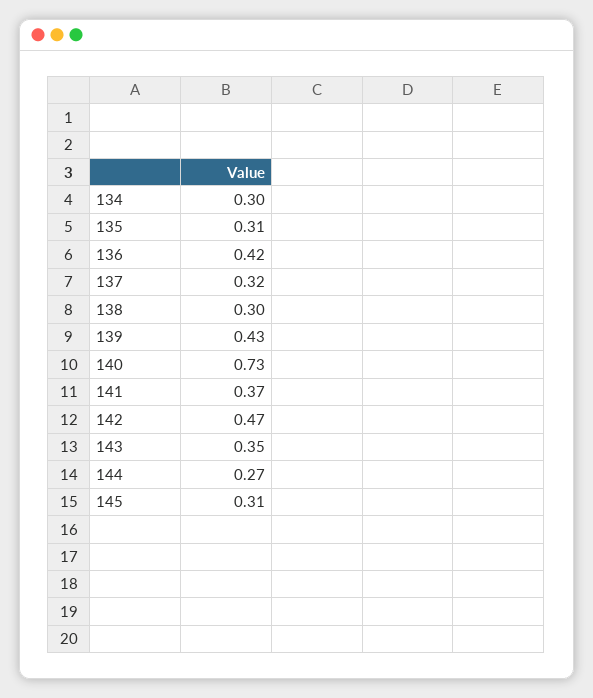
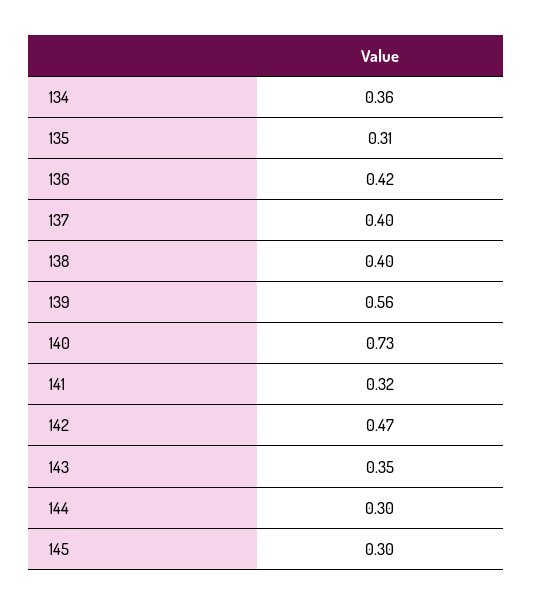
134: 0.3 -> 0.36
137: 0.32 -> 0.4
138: 0.3 -> 0.4
139: 0.43 -> 0.56
141: 0.37 -> 0.32
144: 0.27 -> 0.3
145: 0.31 -> 0.3

